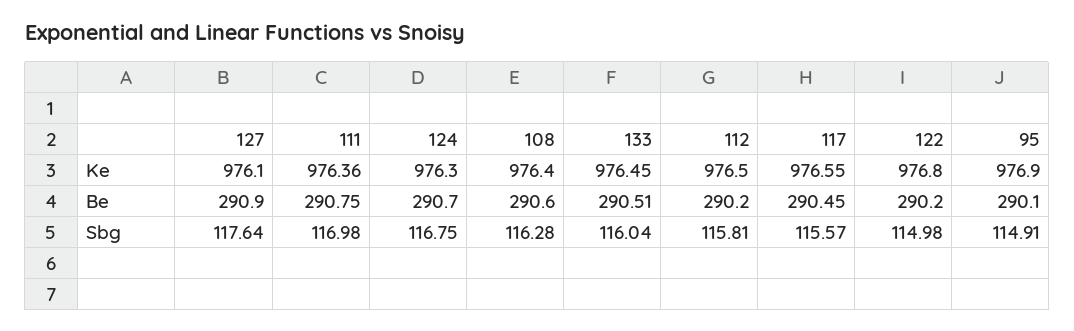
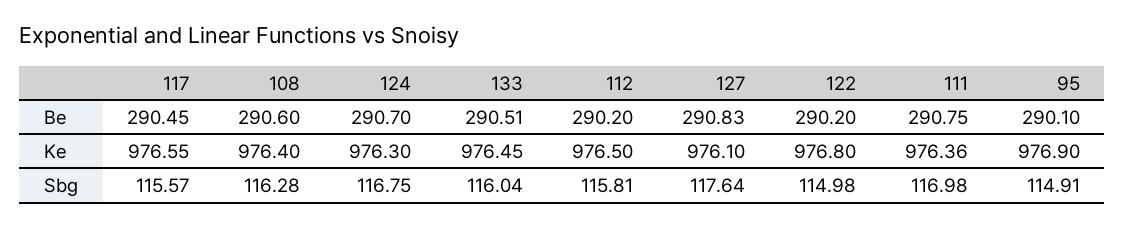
127, Be: 290.9 -> 290.83

